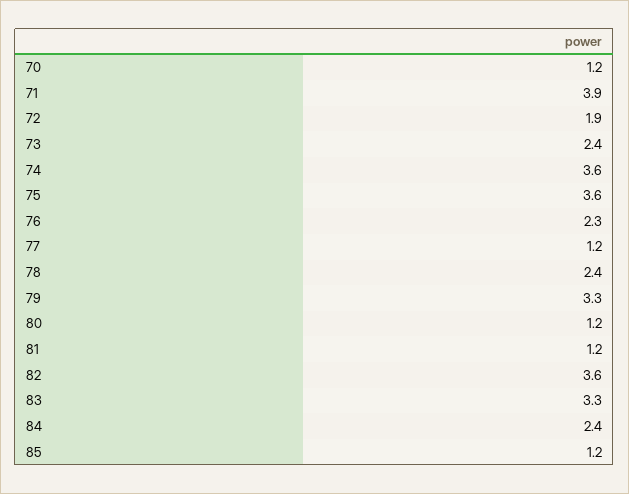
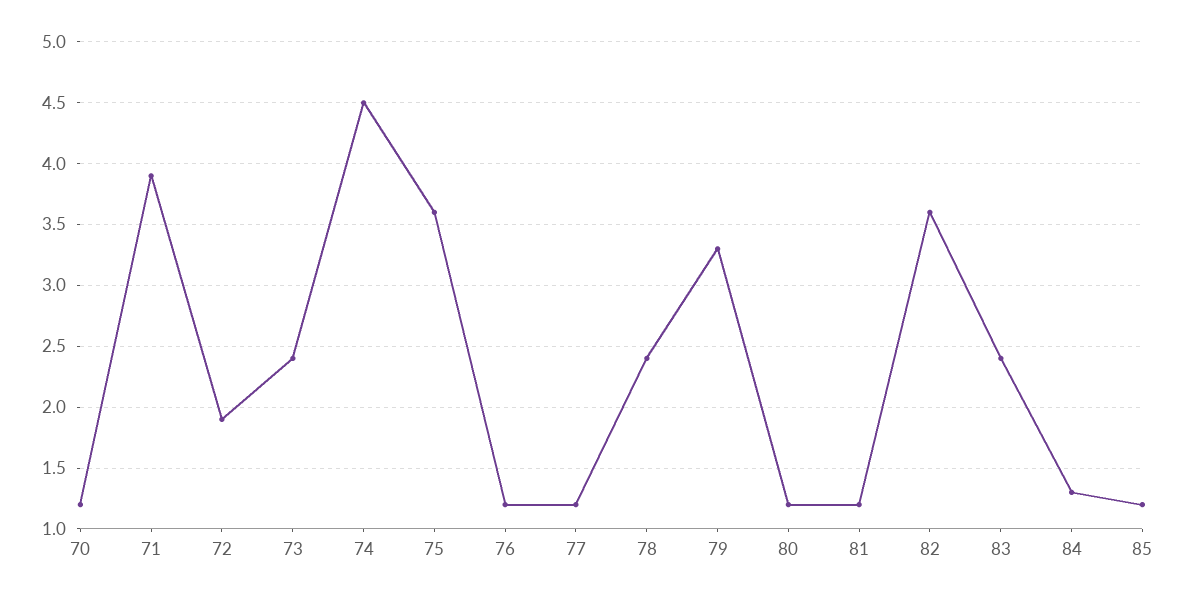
74: 3.6 -> 4.5
76: 2.3 -> 1.2
83: 3.3 -> 2.4
84: 2.4 -> 1.3

